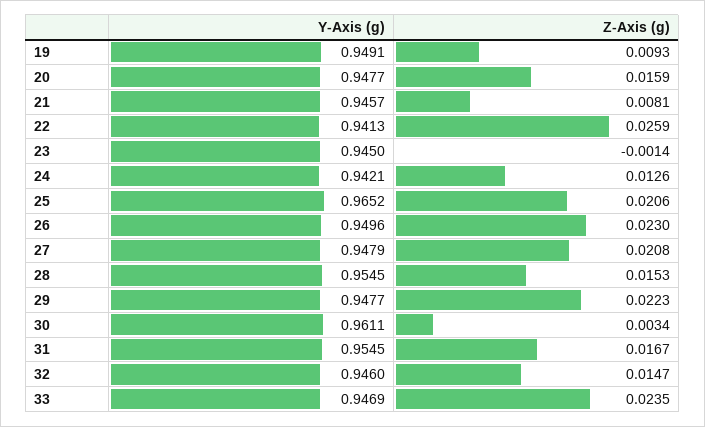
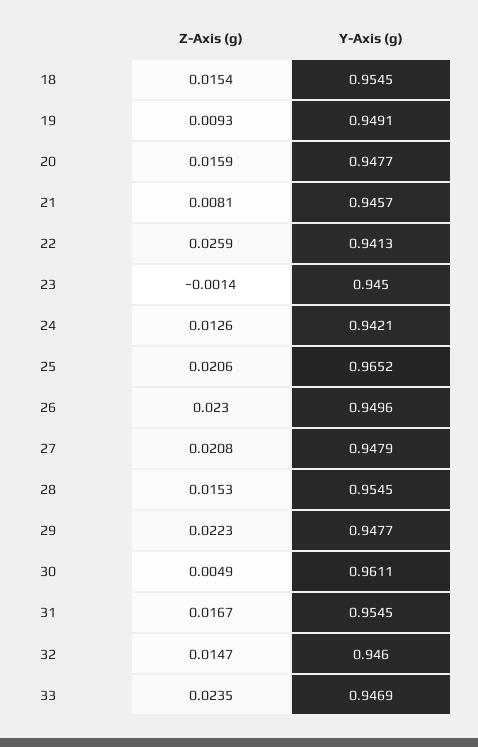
Z-Axis (g), 30: 0.0034 -> 0.0049
Z-Axis (g), 18: none -> 0.0154
Y-Axis (g), 18: none -> 0.9545

